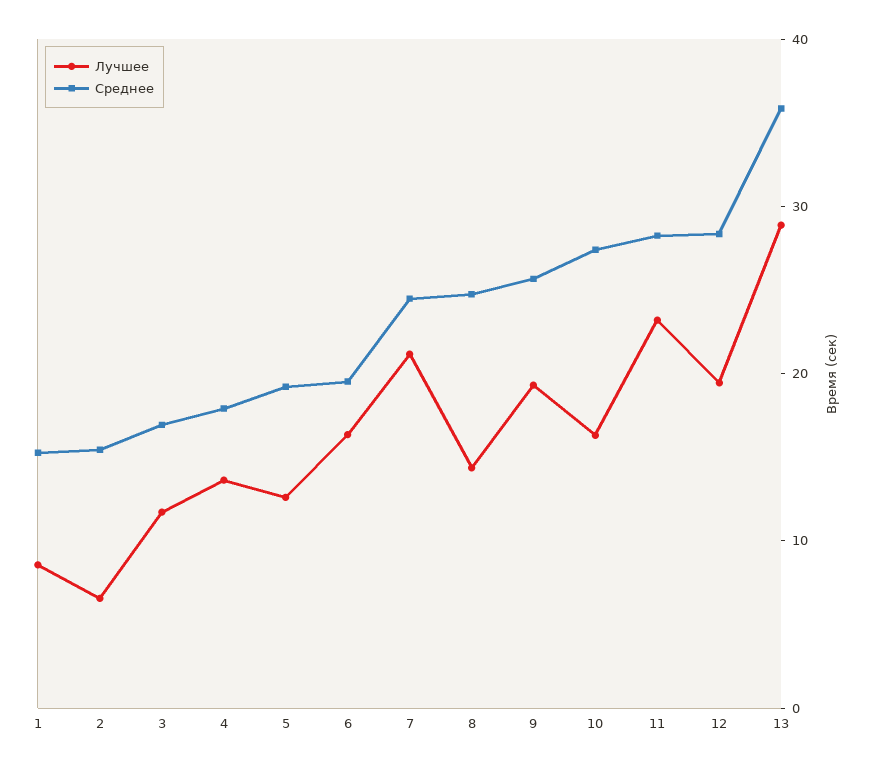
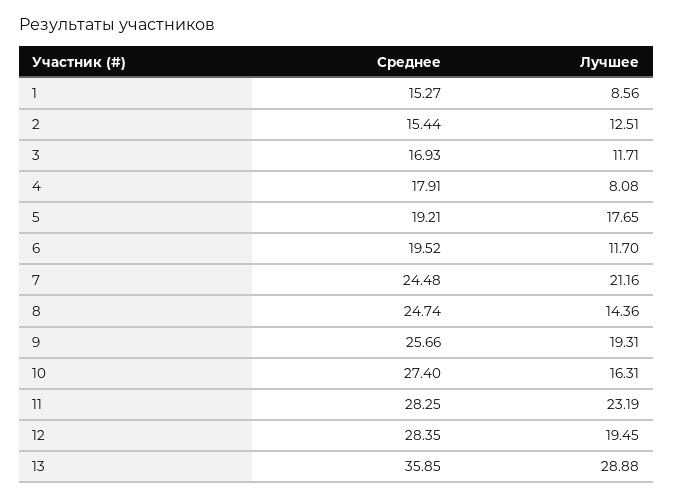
Лучшее, 2: 6 -> 12.51
Лучшее, 4: 14 -> 8.08
Лучшее, 5: 12 -> 17.65
Лучшее, 6: 16 -> 11.7

